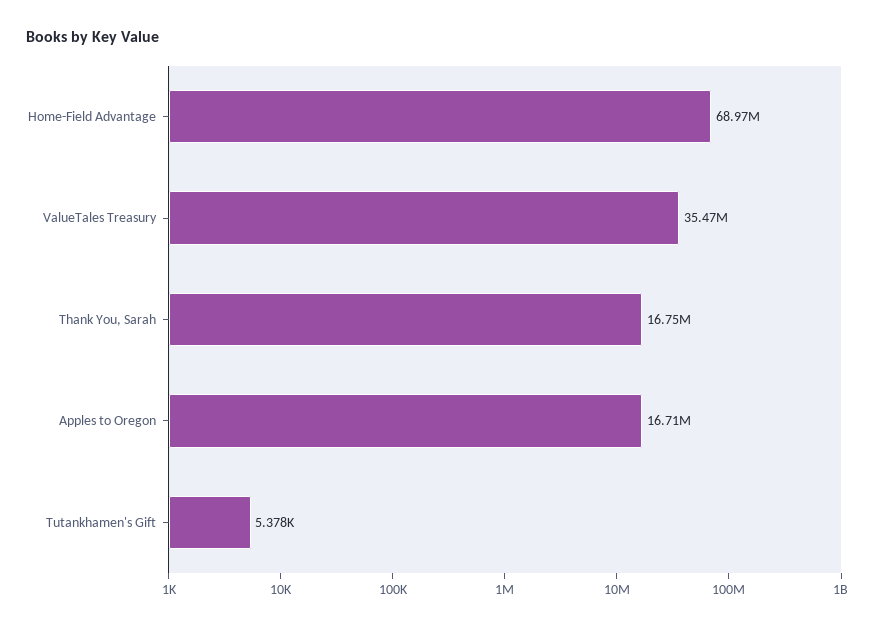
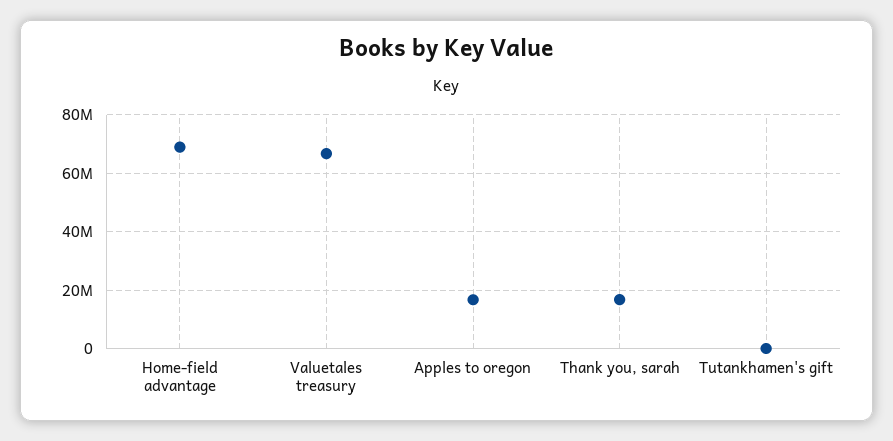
ValueTales Treasury: 35470000 -> 67500000

